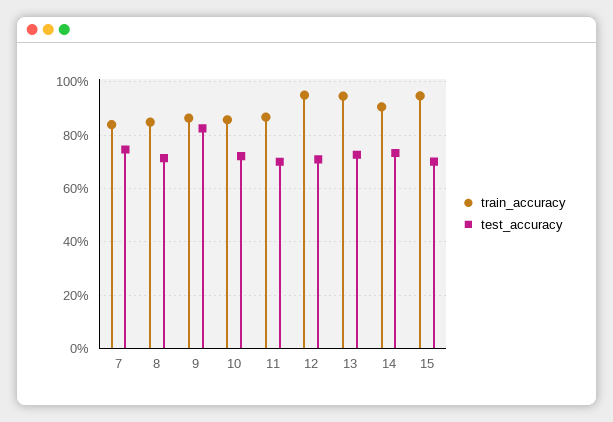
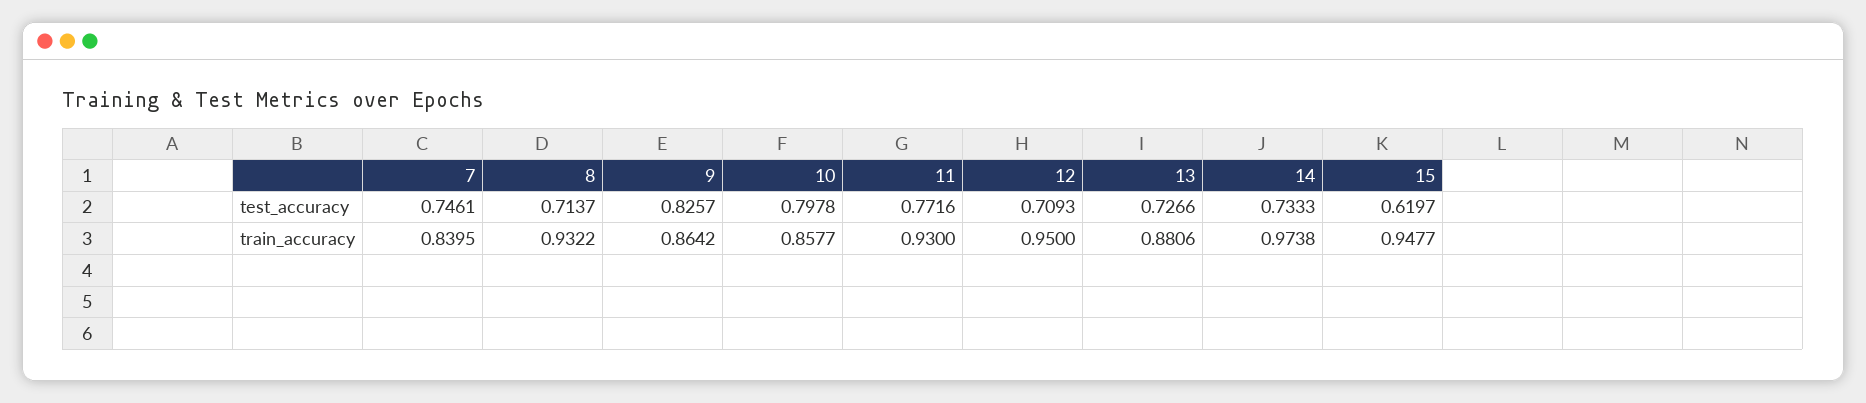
train_accuracy, 8: 0.85 -> 0.9322
test_accuracy, 10: 0.725 -> 0.7978
train_accuracy, 11: 0.875 -> 0.93
test_accuracy, 11: 0.7 -> 0.7716
train_accuracy, 13: 0.95 -> 0.8806
train_accuracy, 14: 0.9 -> 0.9738
test_accuracy, 15: 0.7 -> 0.6197

